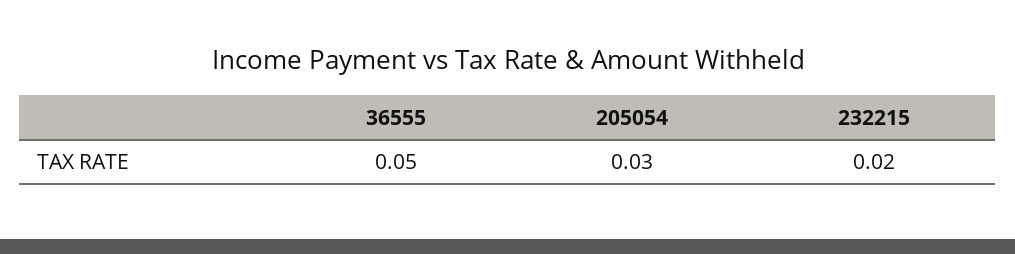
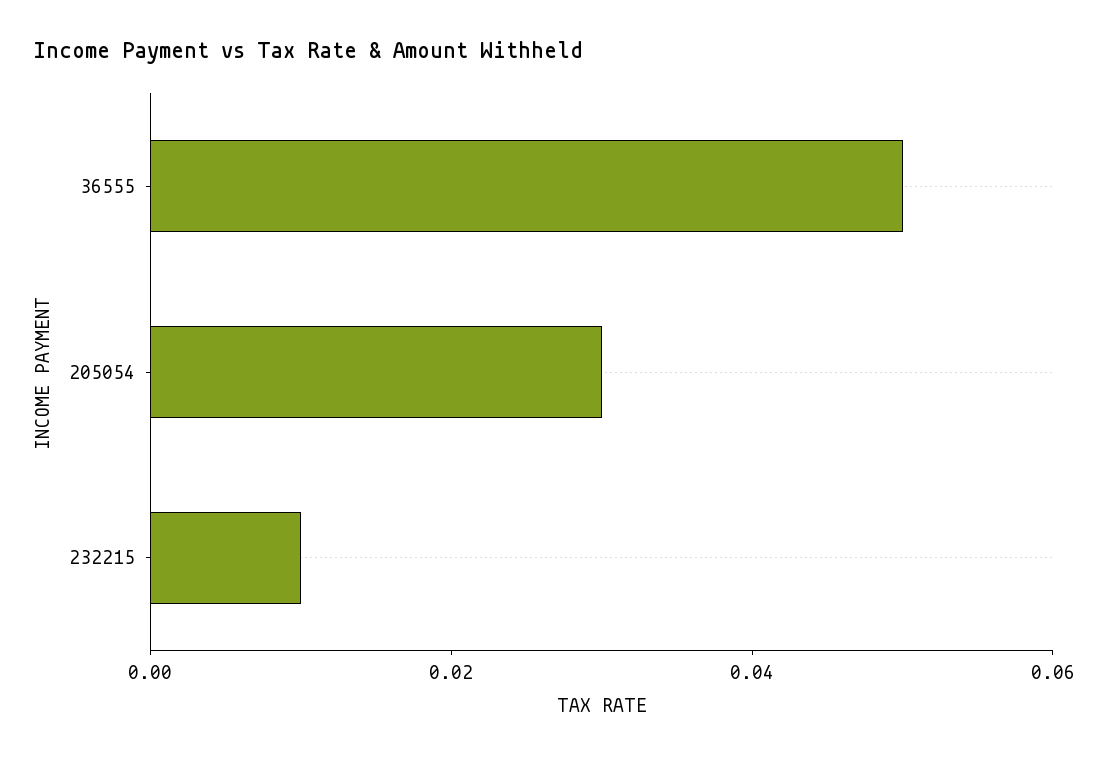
232215: 0.02 -> 0.01

